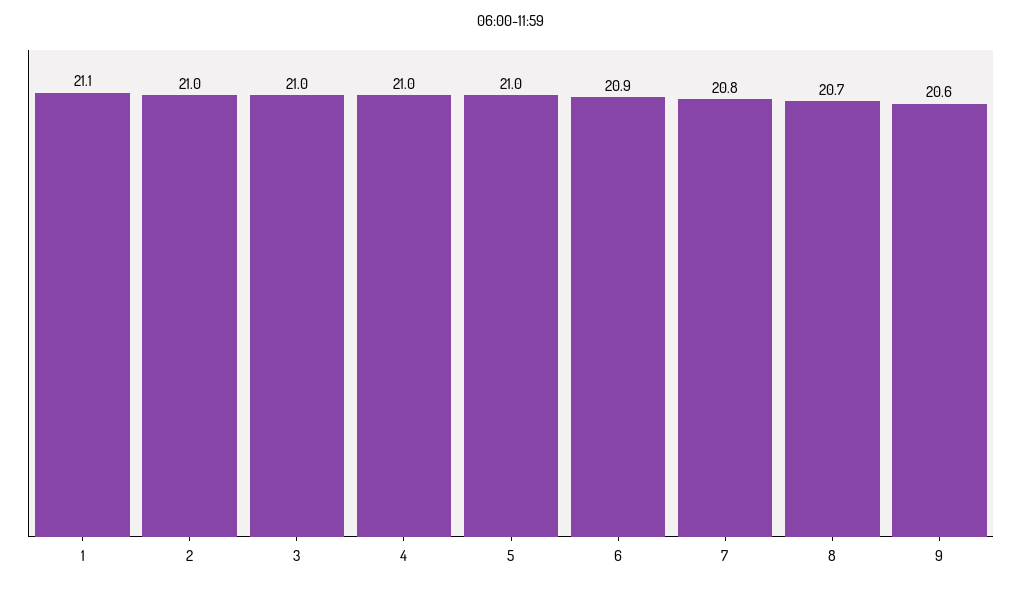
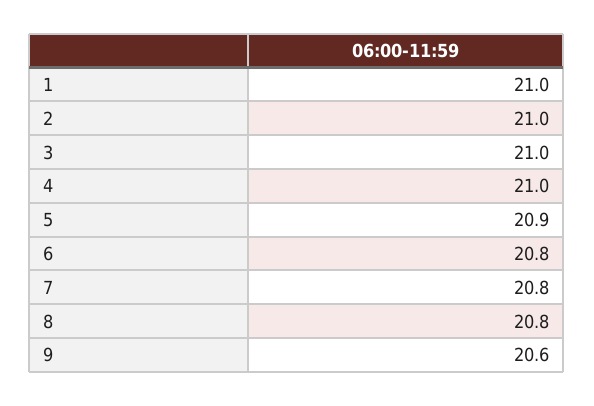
1: 21.1 -> 21
5: 21 -> 20.9
6: 20.9 -> 20.8
8: 20.7 -> 20.8

